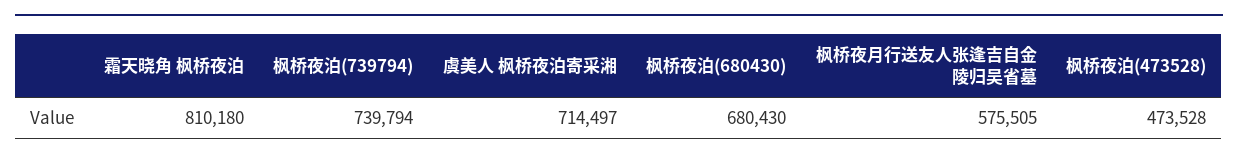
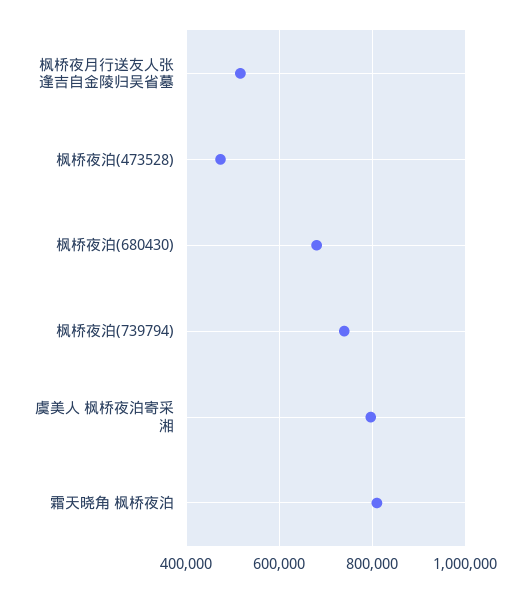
虞美人 枫桥夜泊寄采湘: 714497 -> 800000
枫桥夜月行送友人张逢吉自金陵归吴省墓: 575505 -> 520000

